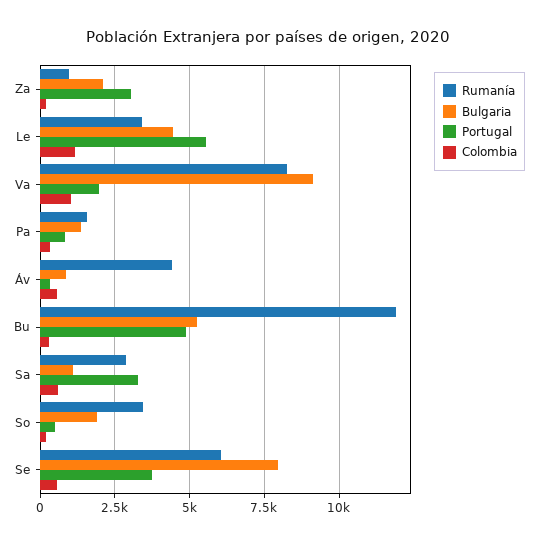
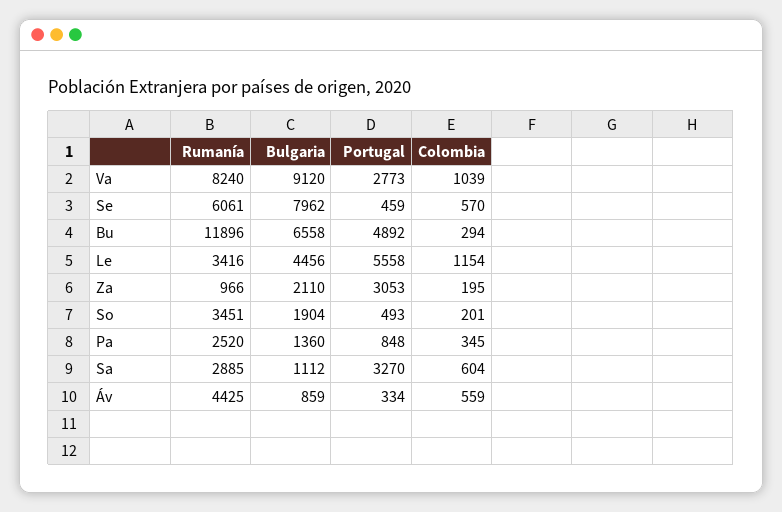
Portugal, Va: 2000 -> 2773
Rumanía, Pa: 1500 -> 2520
Bulgaria, Bu: 5250 -> 6558
Portugal, Se: 3750 -> 459

